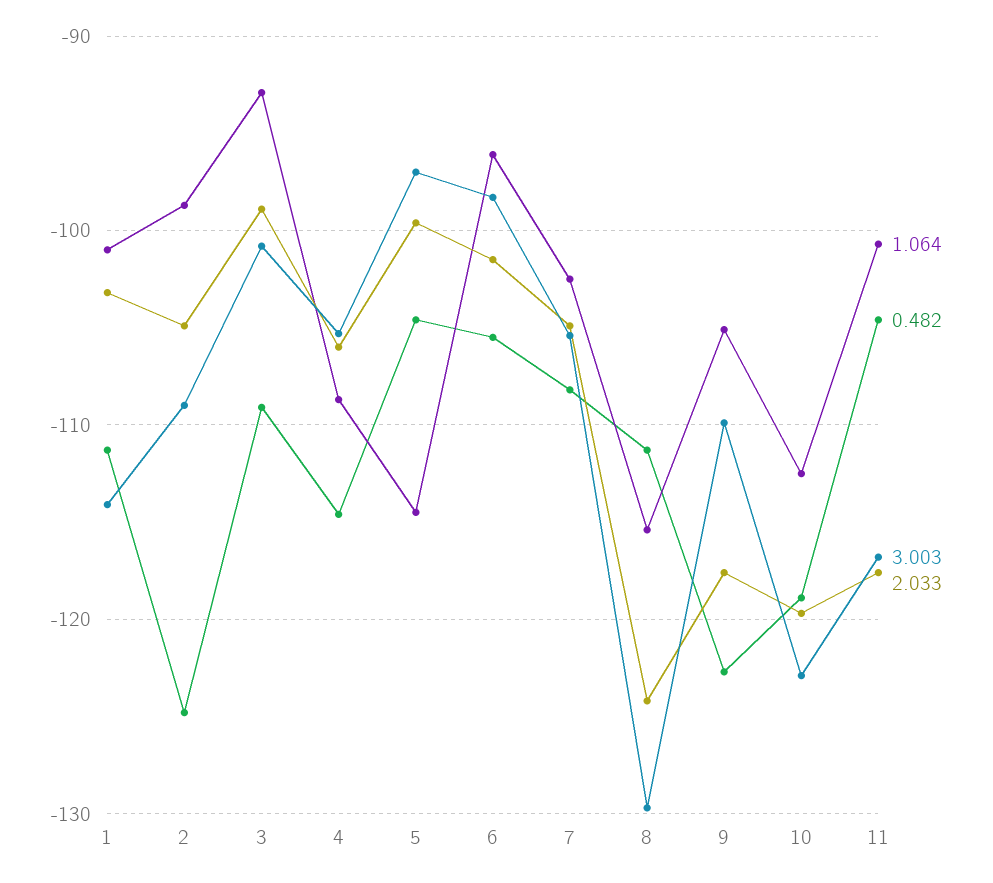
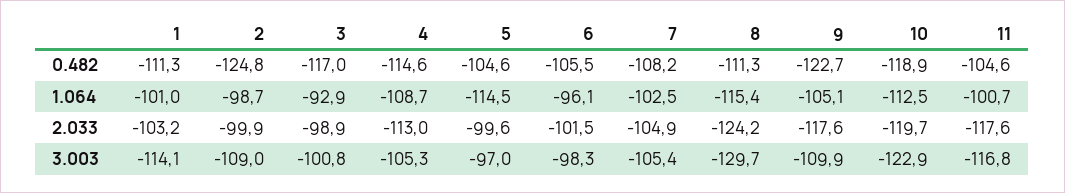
2.033, 2: -105 -> -99.9
0.482, 3: -109 -> -117
2.033, 4: -106 -> -113

